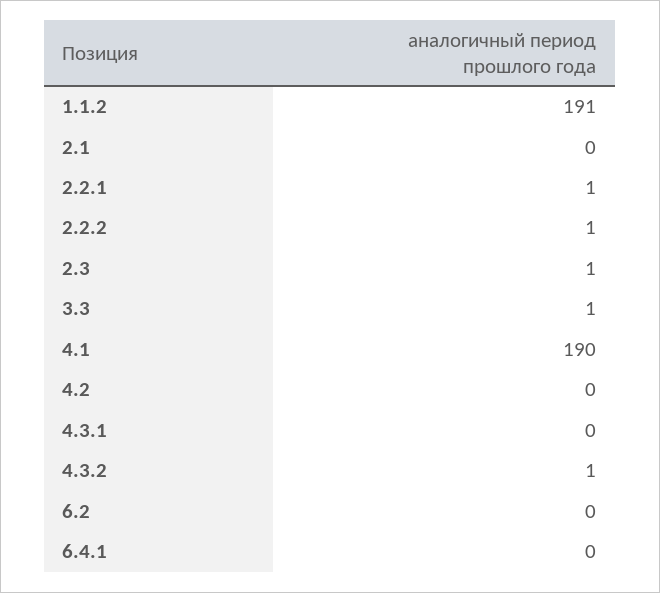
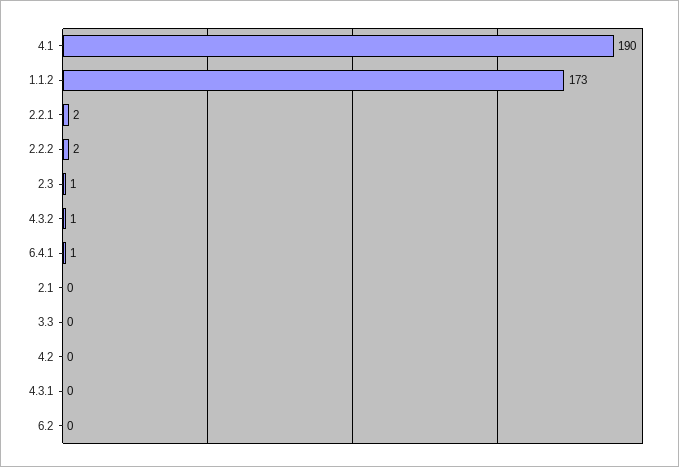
1.1.2: 191 -> 173
2.2.1: 1 -> 2
2.2.2: 1 -> 2
3.3: 1 -> 0
6.4.1: 0 -> 1

